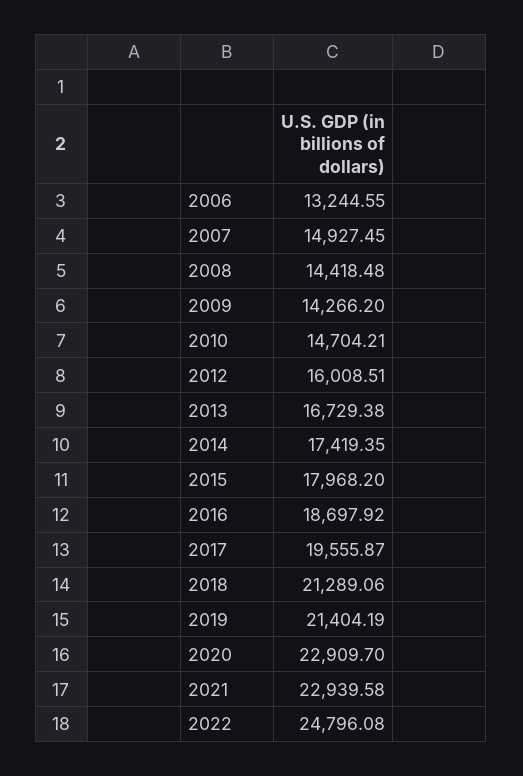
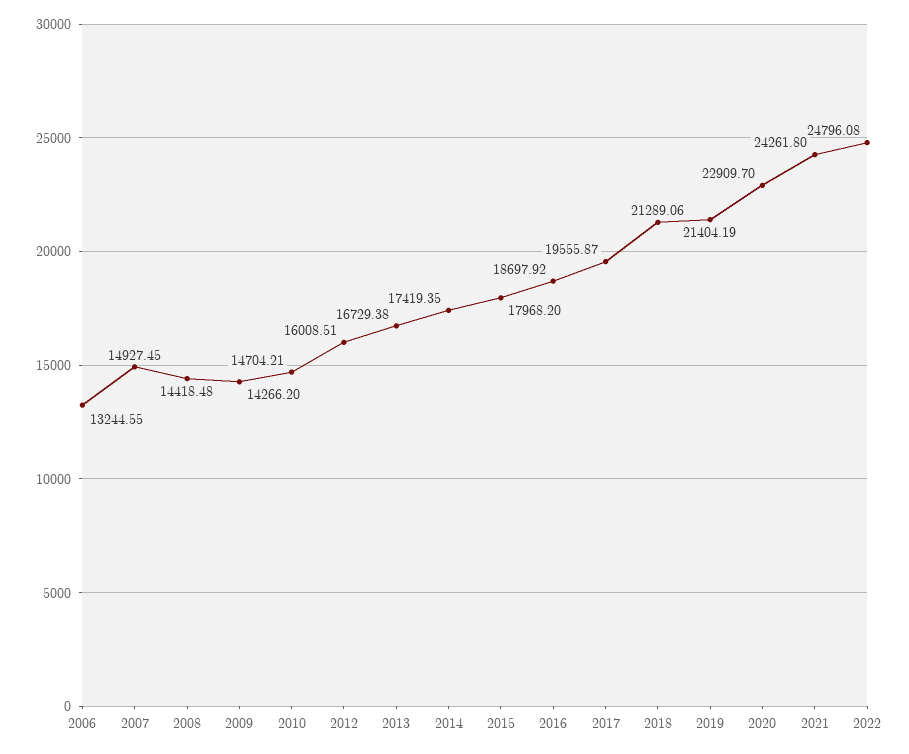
2021: 22939.58 -> 24261.8

